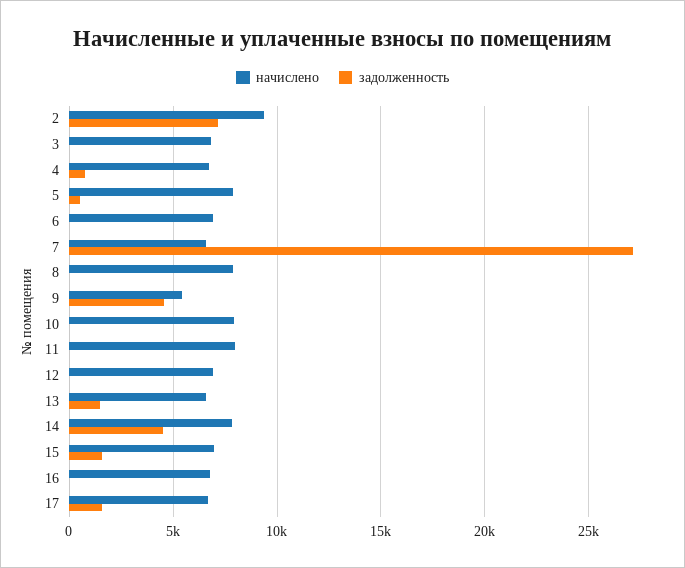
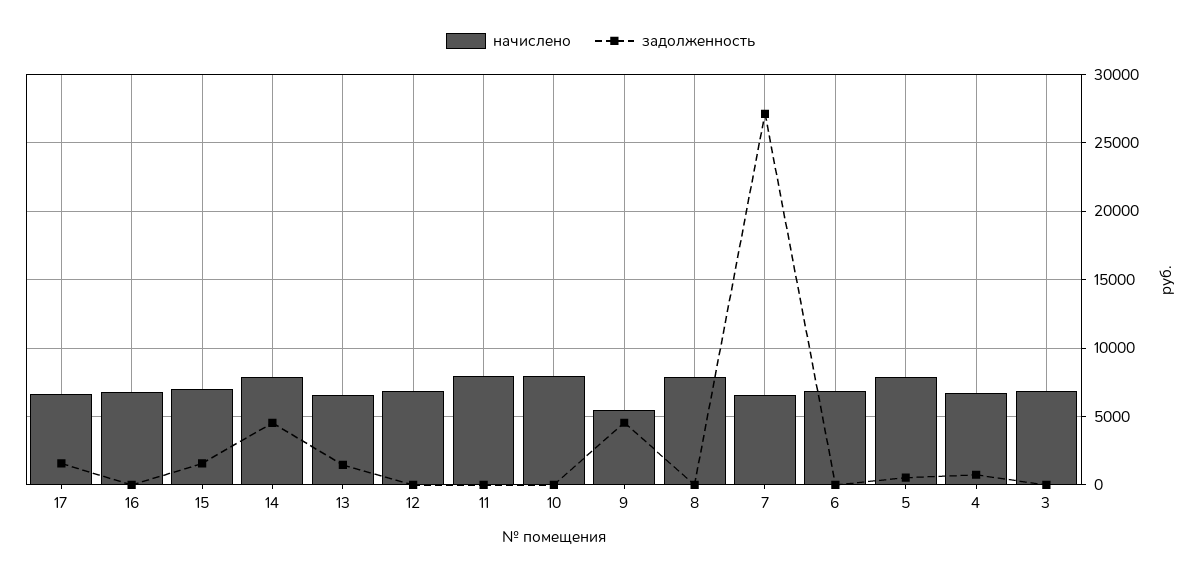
начислено, 2: 9500 -> none
задолженность, 2: 7000 -> none

